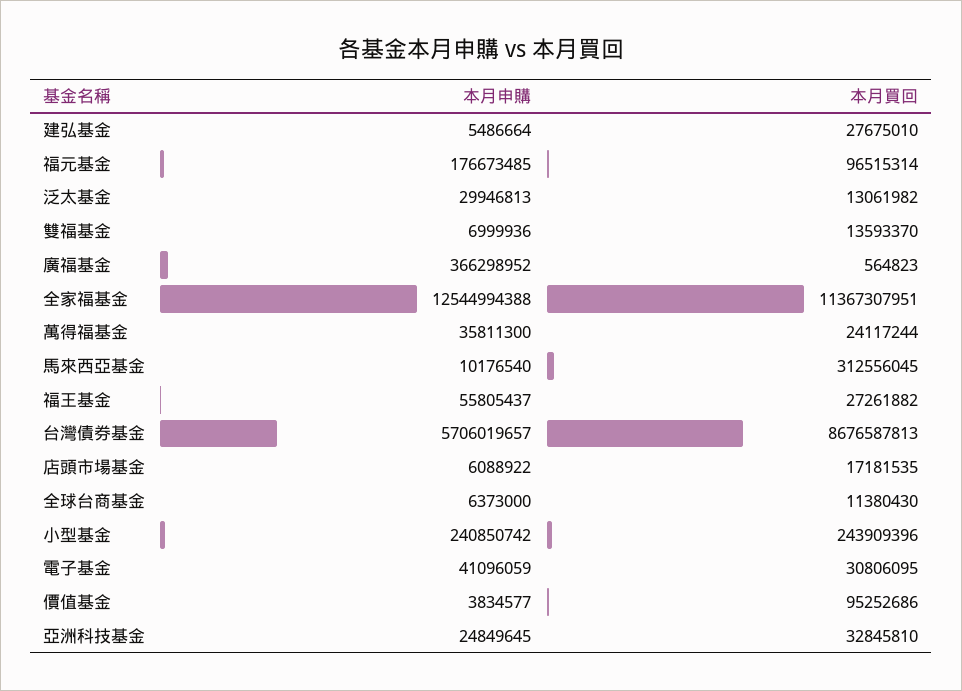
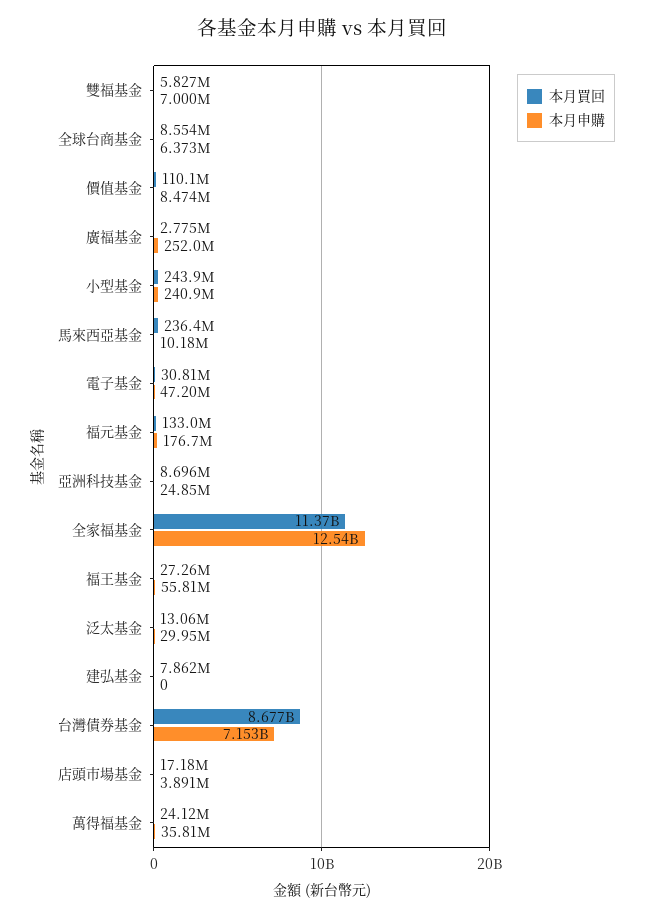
本月申購, 建弘基金: 5486664 -> 0
本月買回, 建弘基金: 27675010 -> 7862000
本月買回, 福元基金: 96515314 -> 133000000
本月買回, 雙福基金: 13593370 -> 5827000
本月申購, 廣福基金: 366298952 -> 252000000
本月買回, 廣福基金: 564823 -> 2775000
本月買回, 馬來西亞基金: 312556045 -> 236400000
本月申購, 台灣債券基金: 5706019657 -> 7153000000
本月申購, 店頭市場基金: 6088922 -> 3891000
本月買回, 全球台商基金: 11380430 -> 8554000
本月申購, 電子基金: 41096059 -> 47200000
本月申購, 價值基金: 3834577 -> 8474000
本月買回, 價值基金: 95252686 -> 110100000
本月買回, 亞洲科技基金: 32845810 -> 8696000

